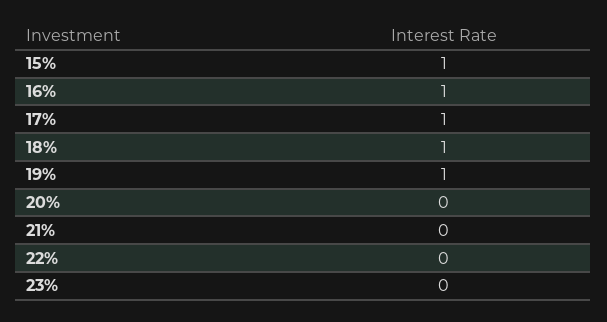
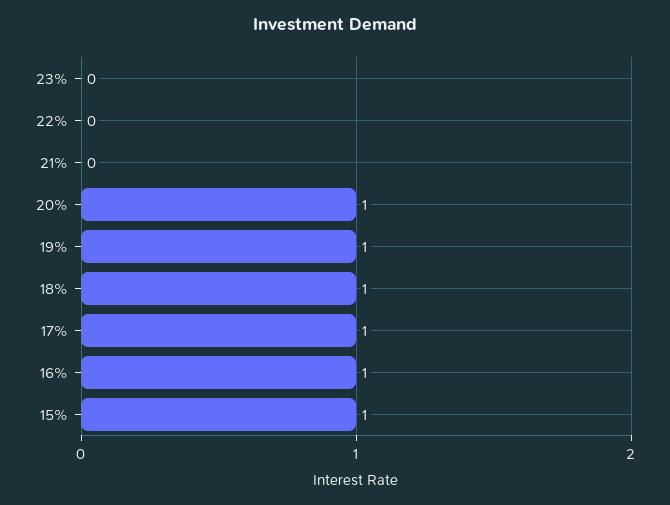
20%: 0 -> 1

